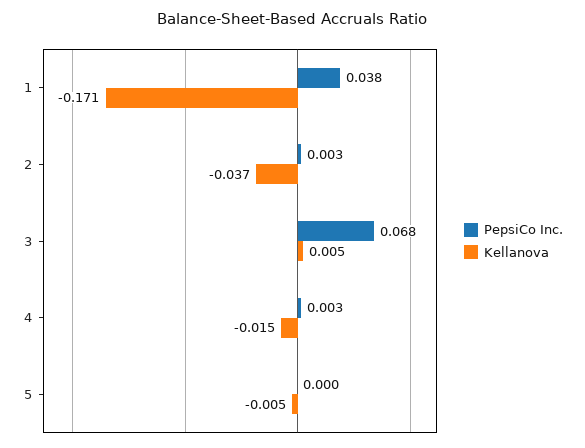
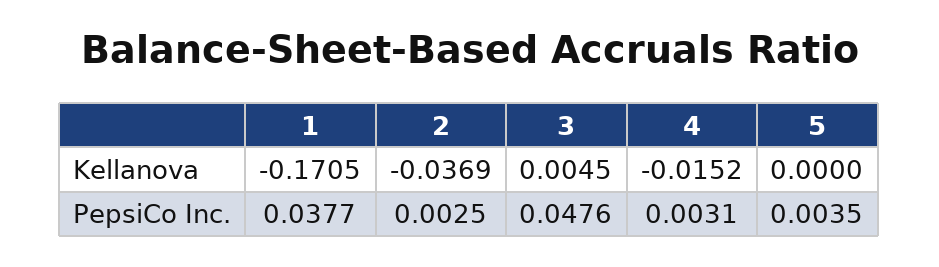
PepsiCo Inc., 3: 0.068 -> 0.0476
PepsiCo Inc., 5: 0 -> 0.0035
Kellanova, 5: -0.005 -> 0

